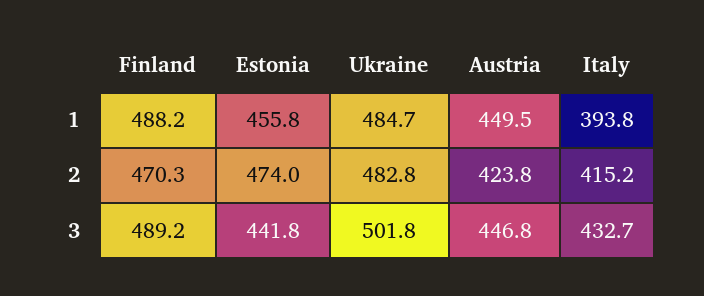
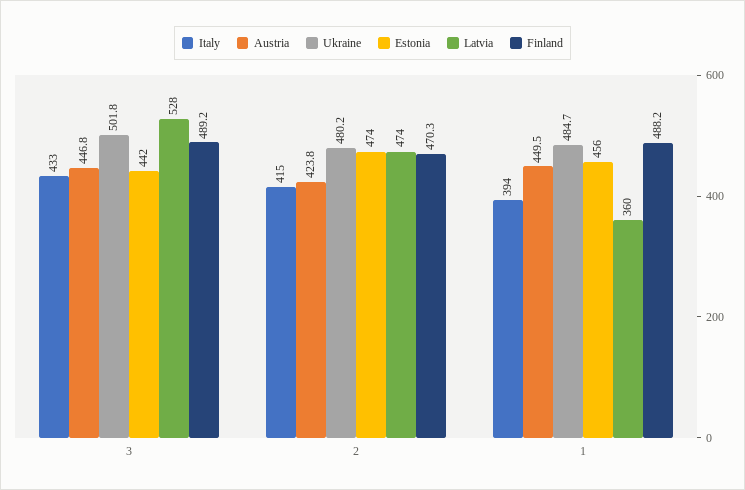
Ukraine, 2: 482.8 -> 480.2
Latvia, 3: none -> 528
Latvia, 2: none -> 474
Latvia, 1: none -> 360

